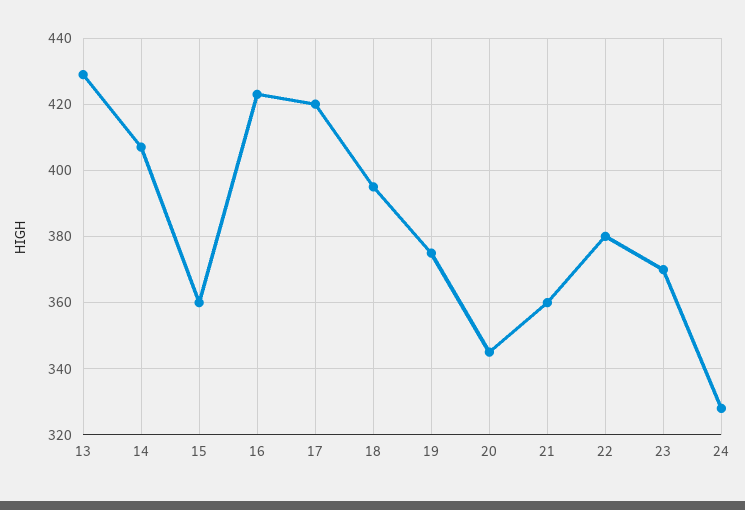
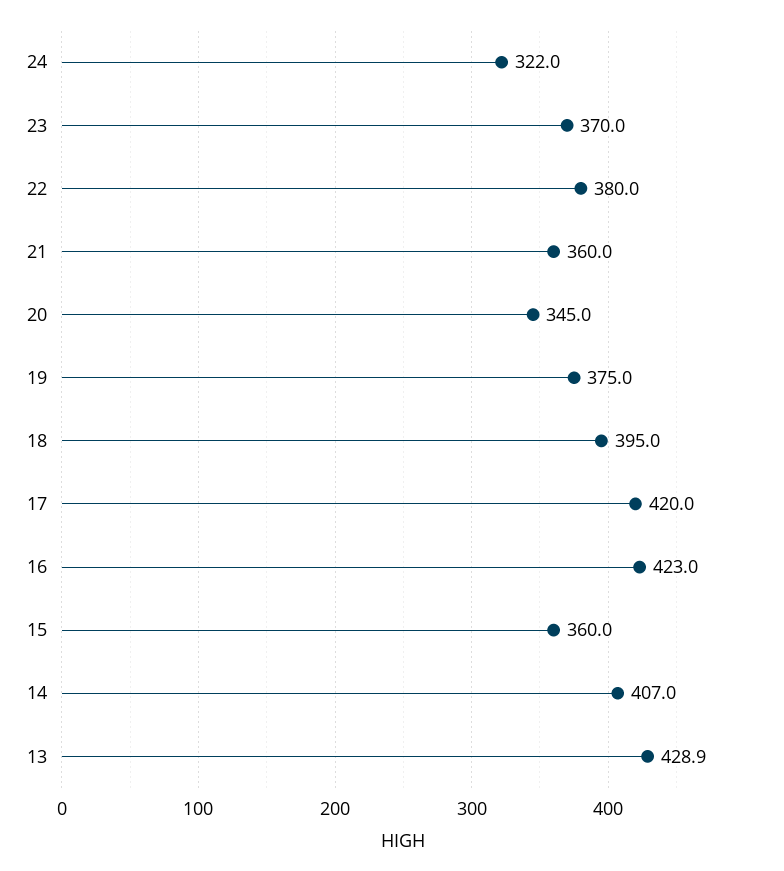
24: 328 -> 322

